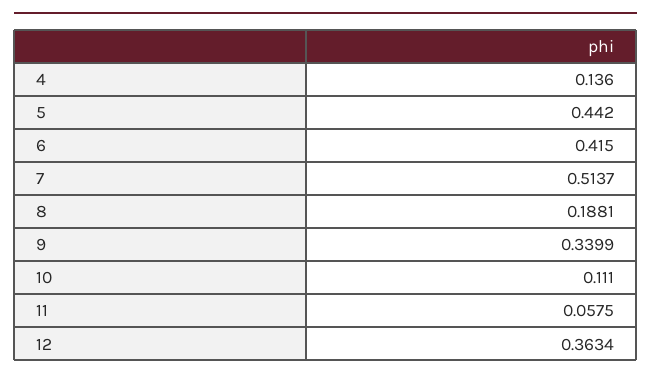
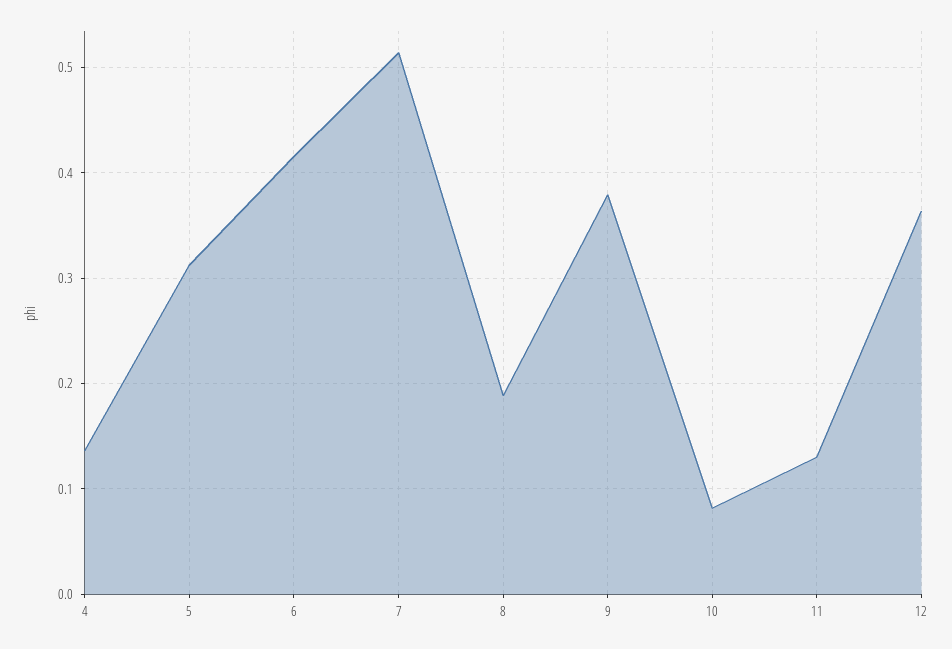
5: 0.442 -> 0.31
9: 0.3399 -> 0.38
10: 0.111 -> 0.08
11: 0.0575 -> 0.13

